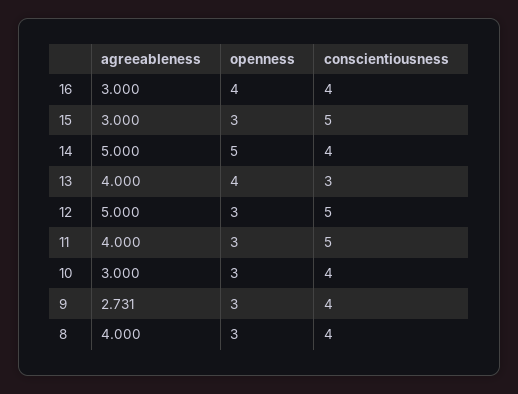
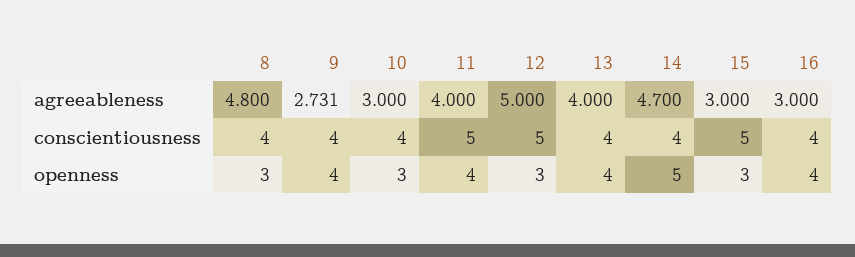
agreeableness, 14: 5 -> 4.7
conscientiousness, 13: 3 -> 4
openness, 11: 3 -> 4
openness, 9: 3 -> 4
agreeableness, 8: 4 -> 4.8

